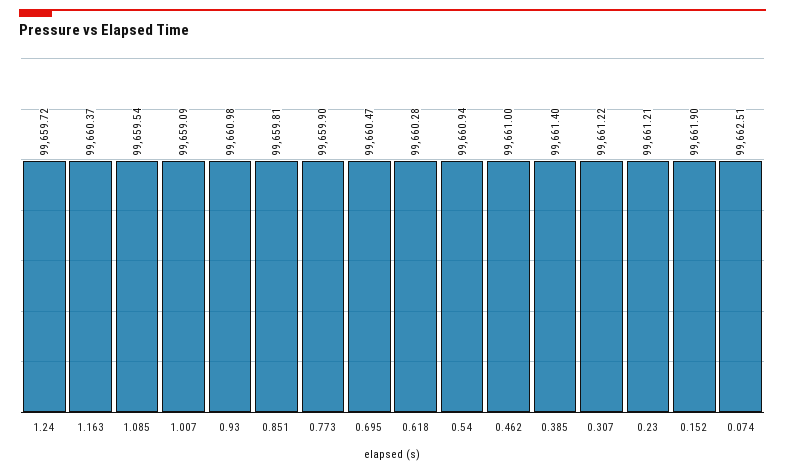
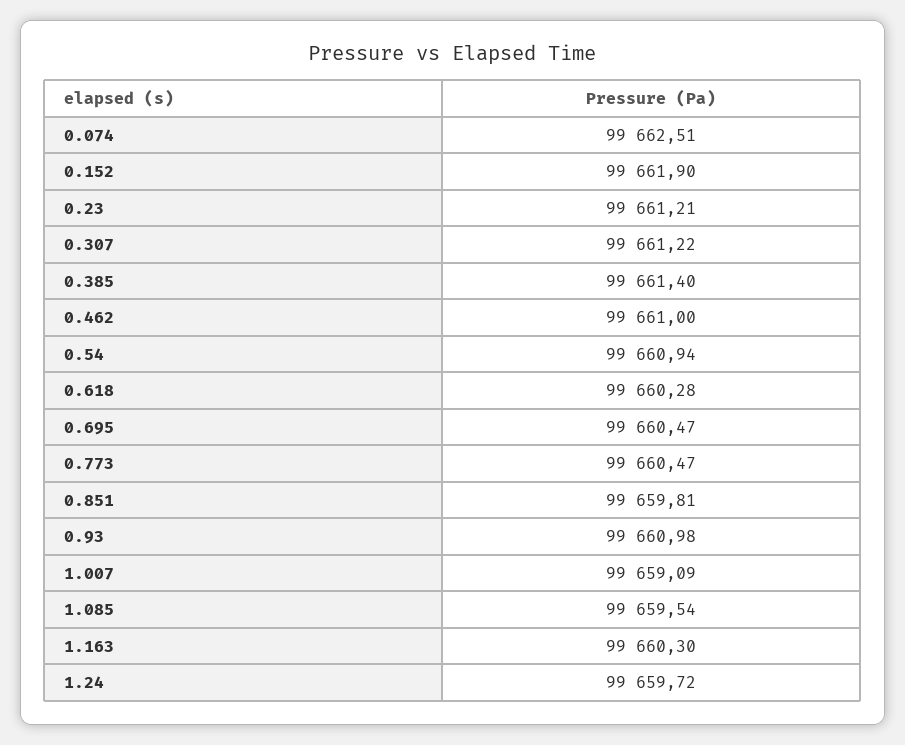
1.163: 99660.37 -> 99660.3
0.773: 99659.9 -> 99660.47

